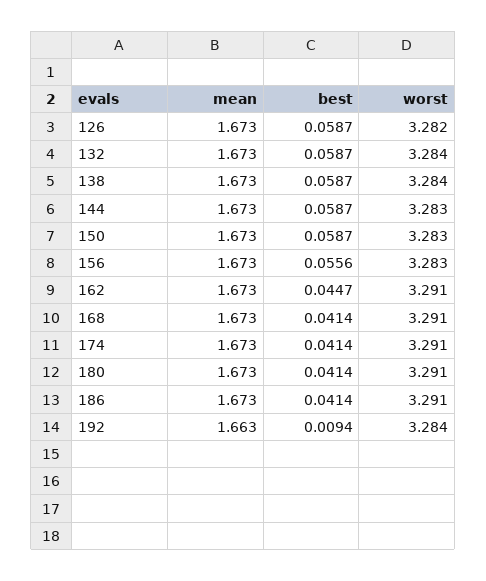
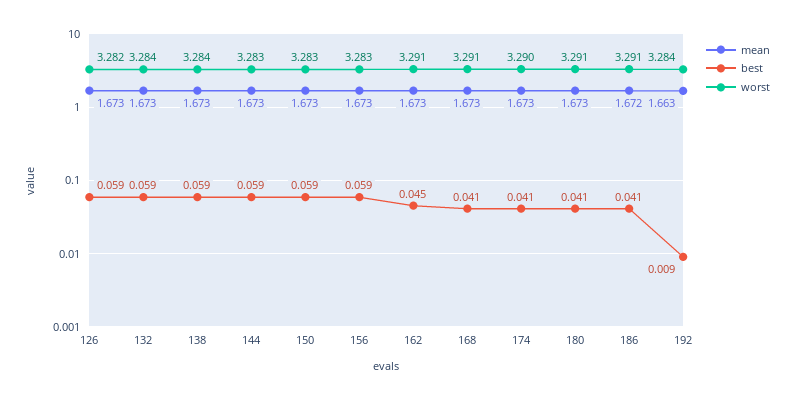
best, 156: 0.0556 -> 0.059
worst, 174: 3.291 -> 3.29
mean, 186: 1.673 -> 1.672

